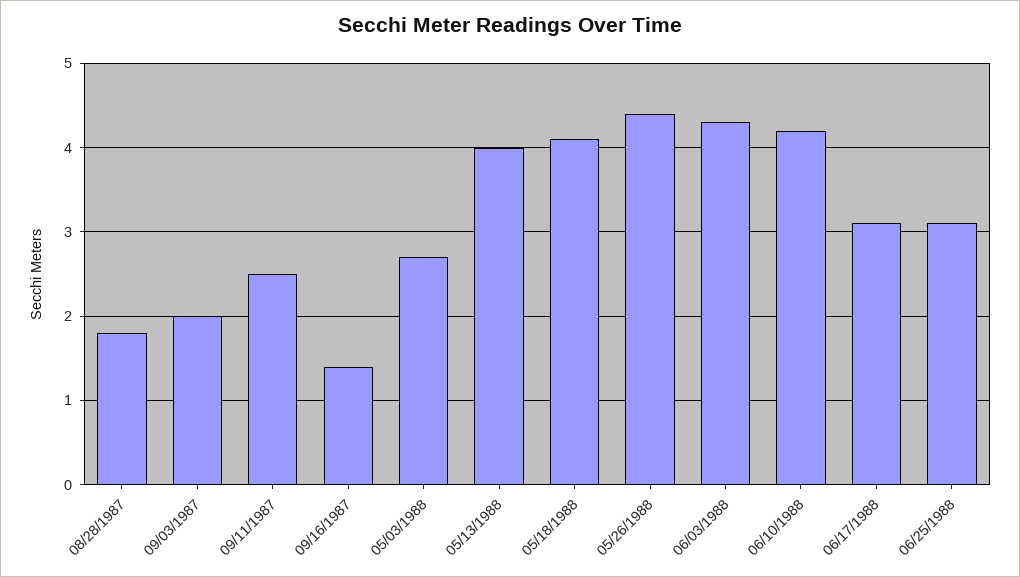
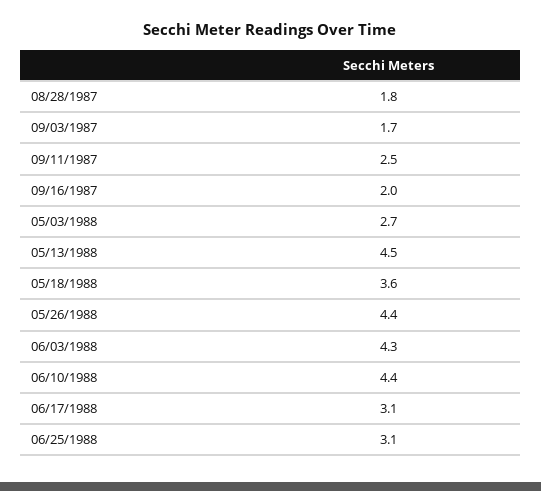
09/03/1987: 2 -> 1.7
09/16/1987: 1.4 -> 2
05/13/1988: 4 -> 4.5
05/18/1988: 4.1 -> 3.6
06/10/1988: 4.2 -> 4.4

